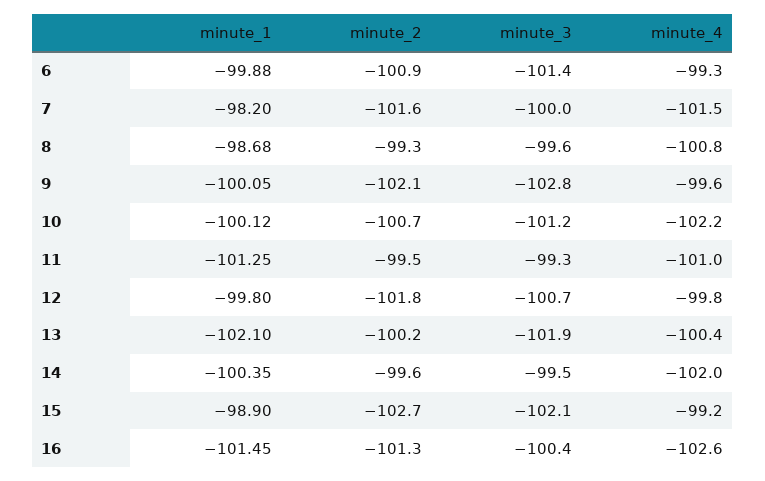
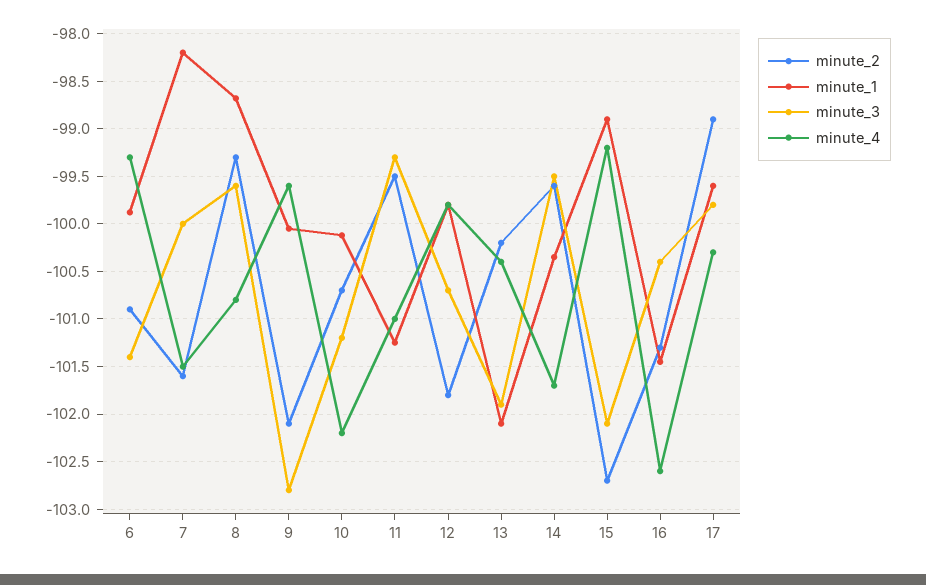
minute_4, 14: -102 -> -101.7
minute_2, 17: none -> -98.9
minute_1, 17: none -> -99.6
minute_3, 17: none -> -99.8
minute_4, 17: none -> -100.3

